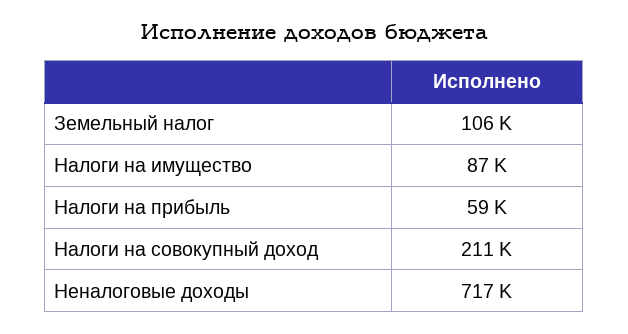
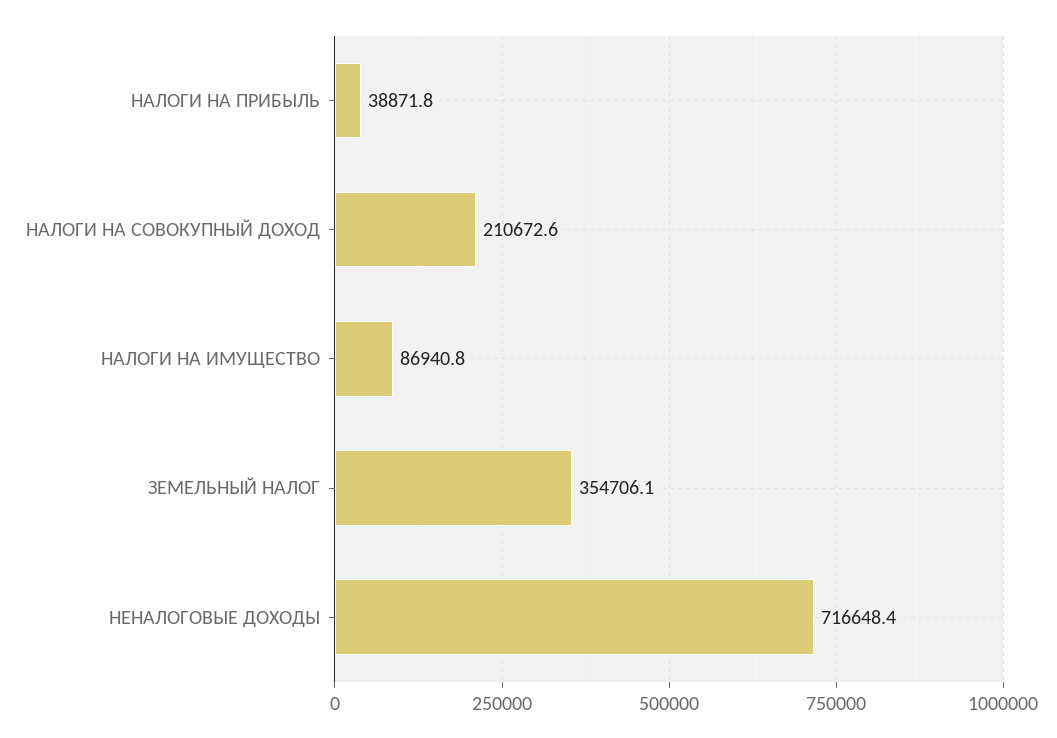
Земельный налог: 106000 -> 354706.1
Налоги на прибыль: 59000 -> 38871.8

